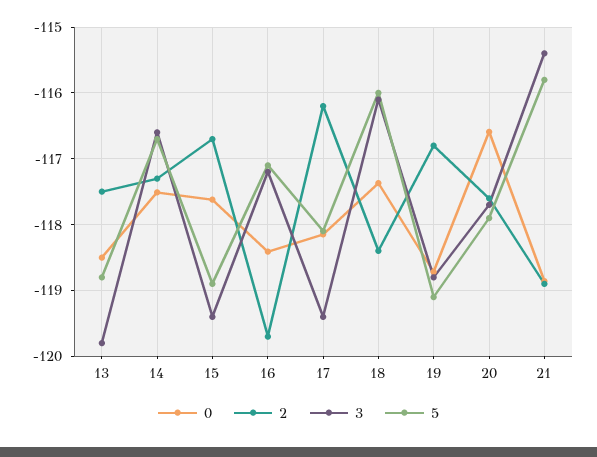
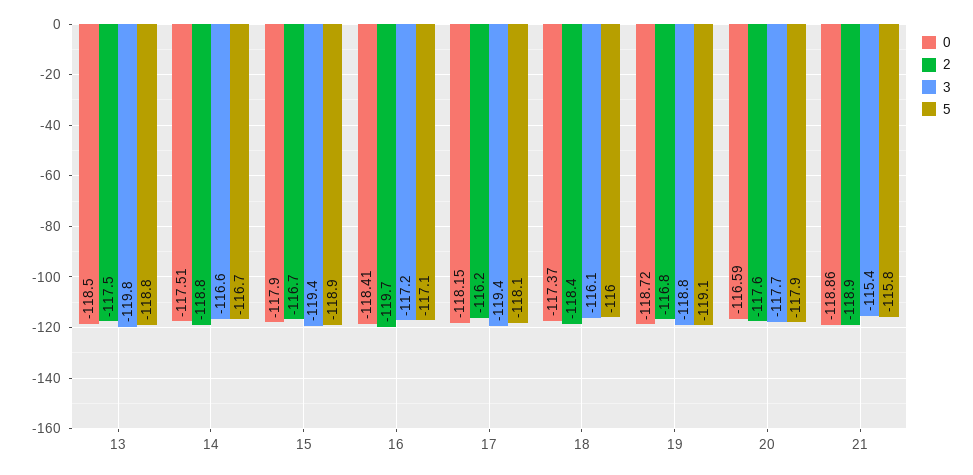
2, 14: -117.3 -> -118.8
0, 15: -117.6 -> -117.9

